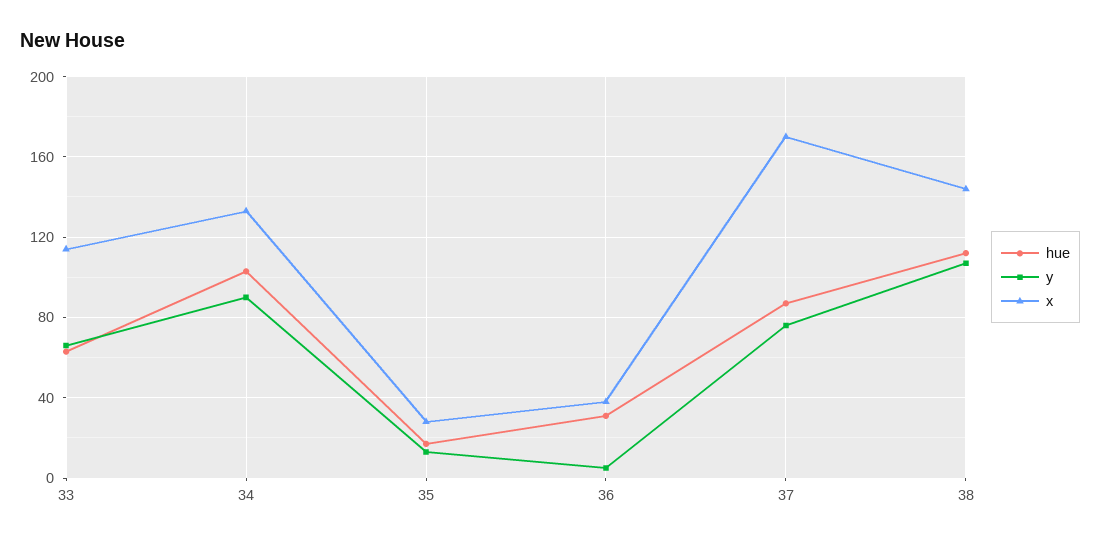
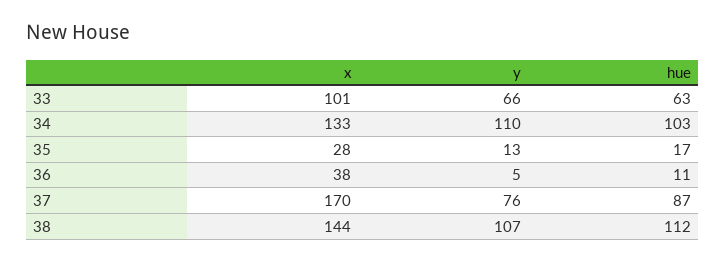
x, 33: 115 -> 101
y, 34: 90 -> 110
hue, 36: 30 -> 11

